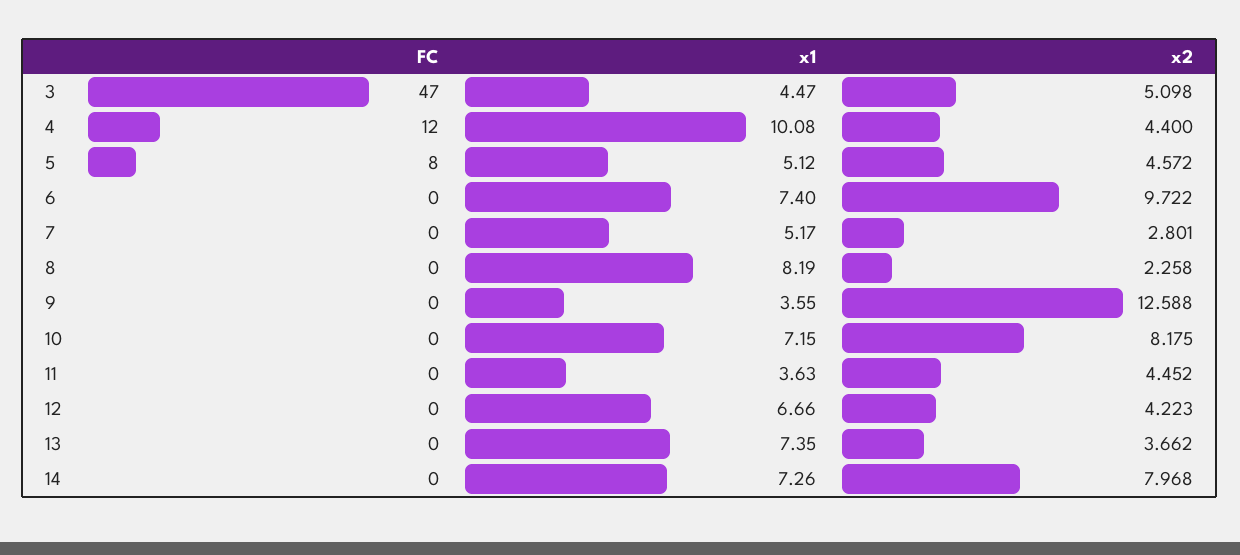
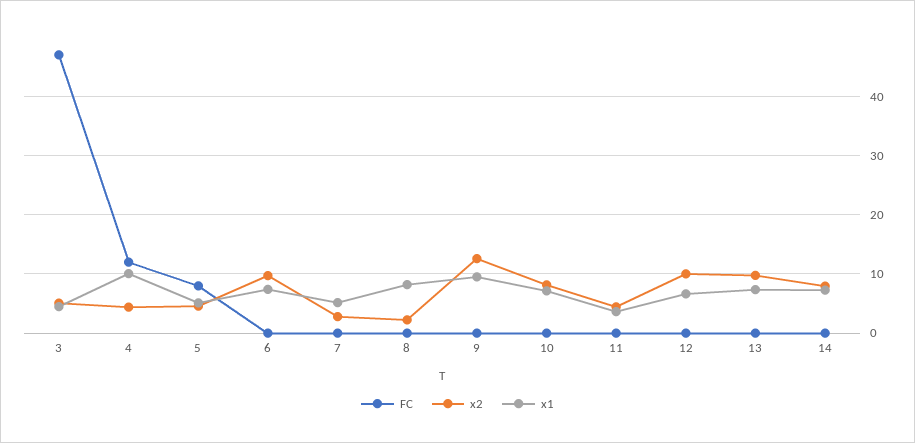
x1, 9: 3.55 -> 10
x2, 12: 4.223 -> 10
x2, 13: 3.662 -> 10

